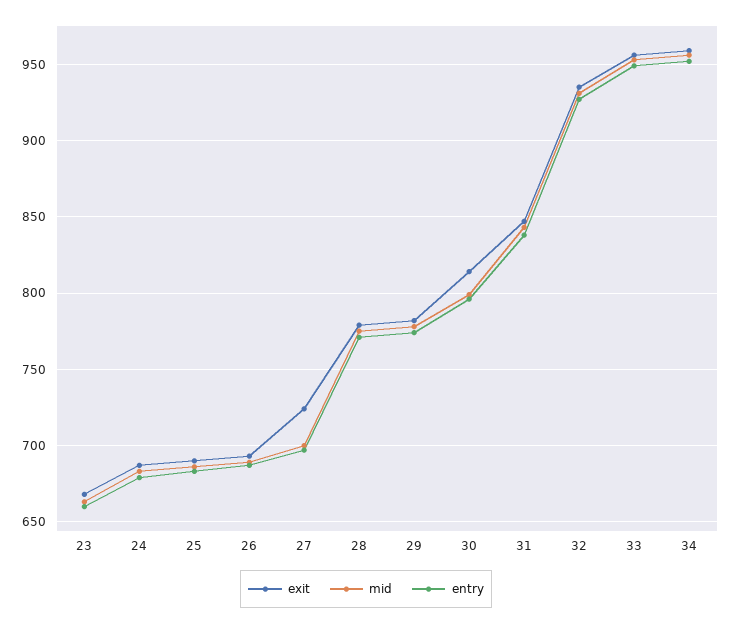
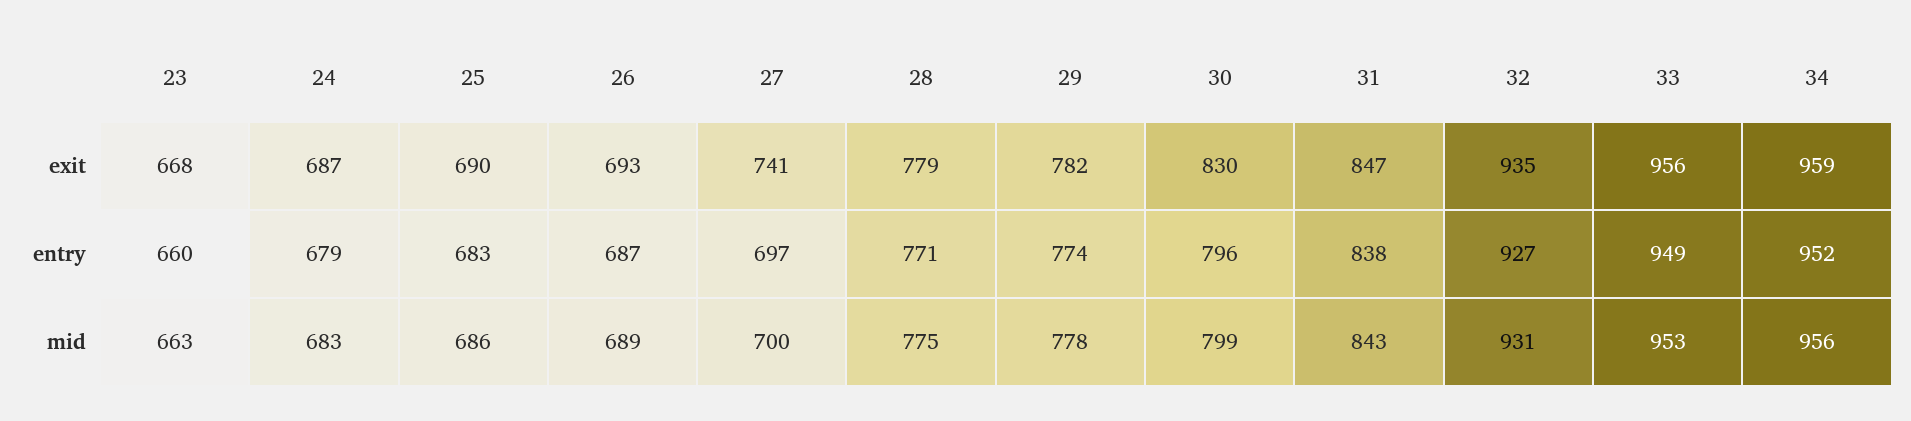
exit, 27: 725 -> 741
exit, 30: 815 -> 830

